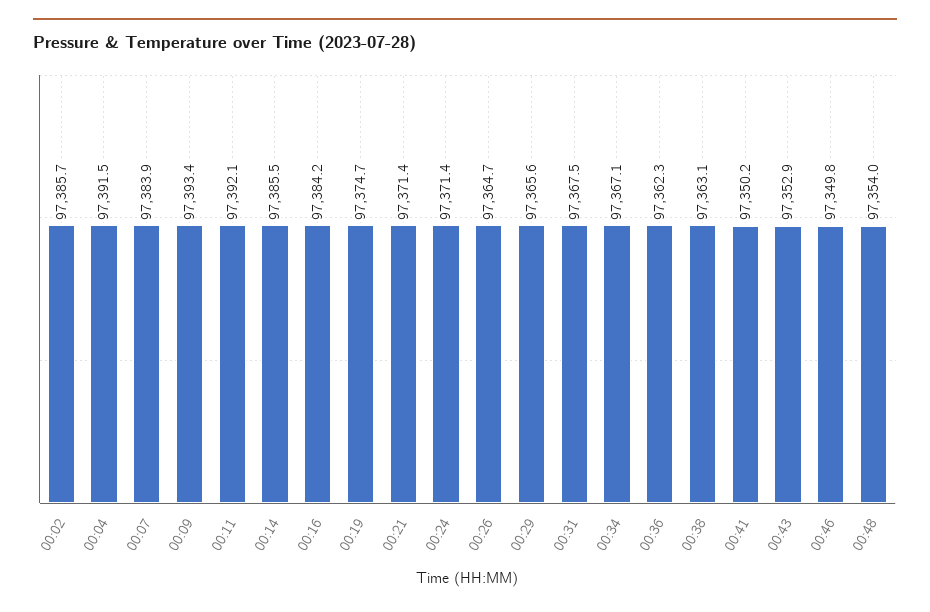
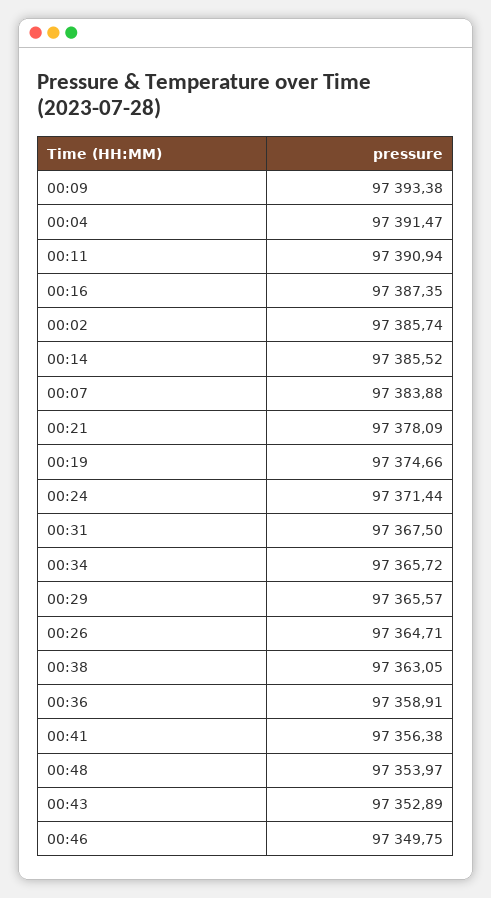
00:11: 97392.1 -> 97390.94
00:16: 97384.2 -> 97387.35
00:21: 97371.4 -> 97378.09
00:34: 97367.1 -> 97365.72
00:36: 97362.3 -> 97358.91
00:41: 97350.2 -> 97356.38

